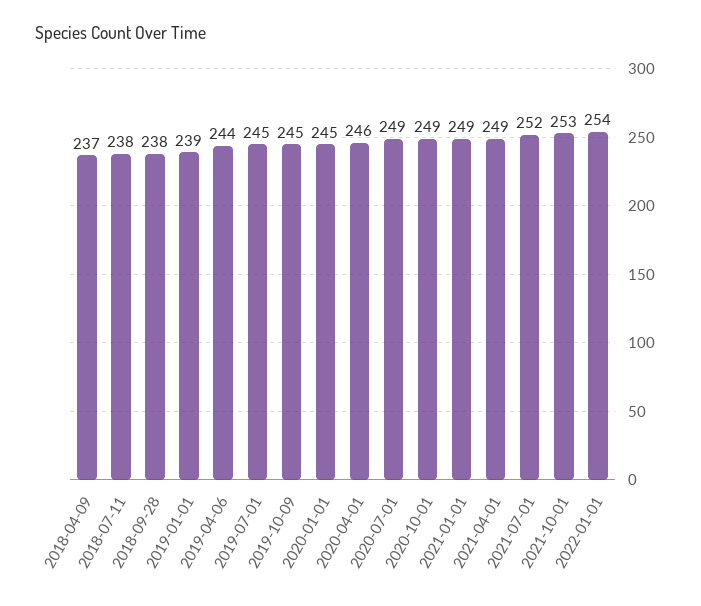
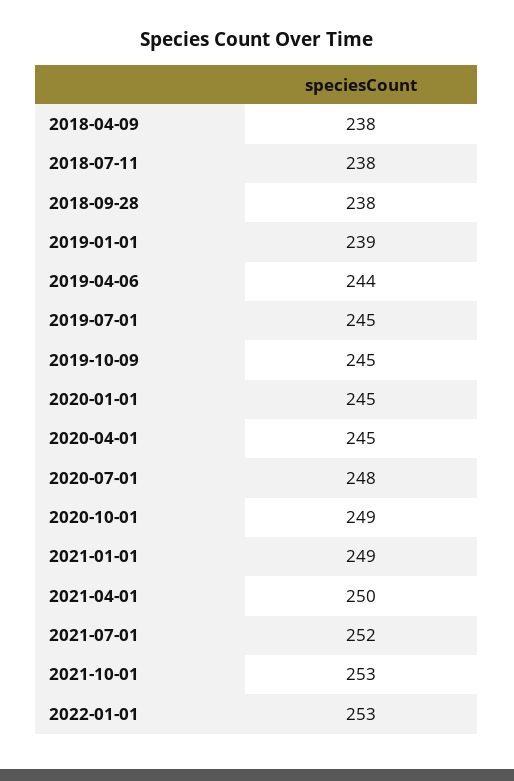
2018-04-09: 237 -> 238
2020-04-01: 246 -> 245
2020-07-01: 249 -> 248
2021-04-01: 249 -> 250
2022-01-01: 254 -> 253

